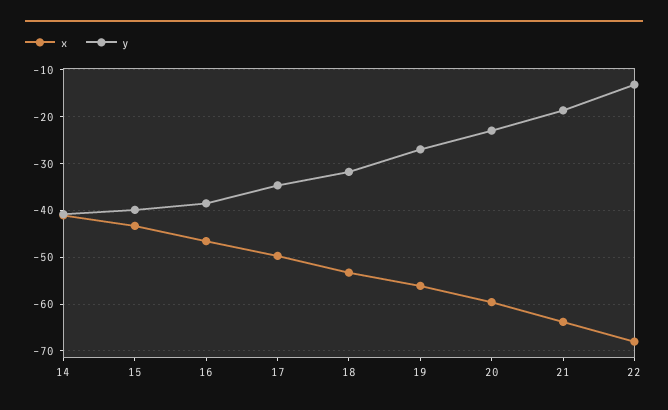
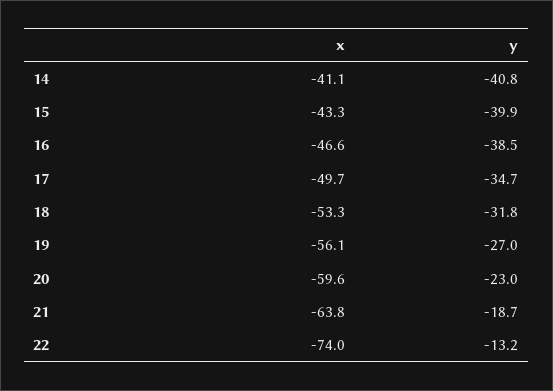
x, 22: -68 -> -74

